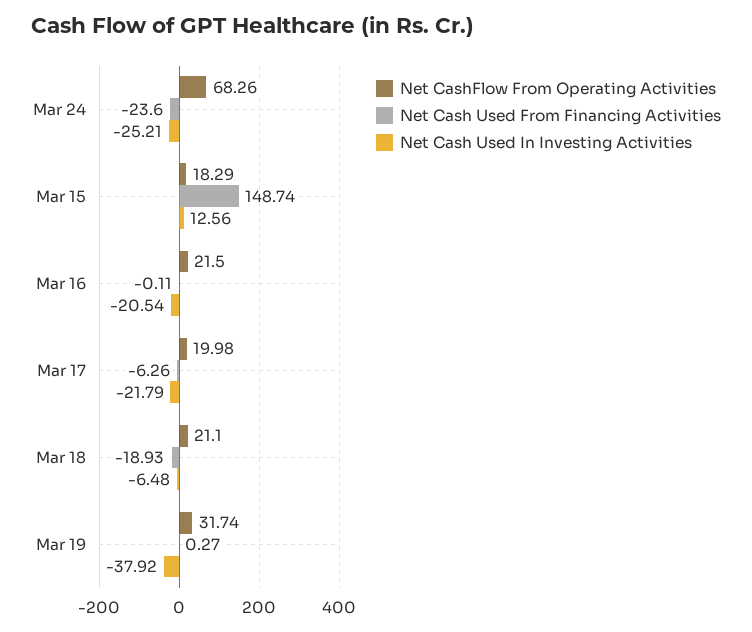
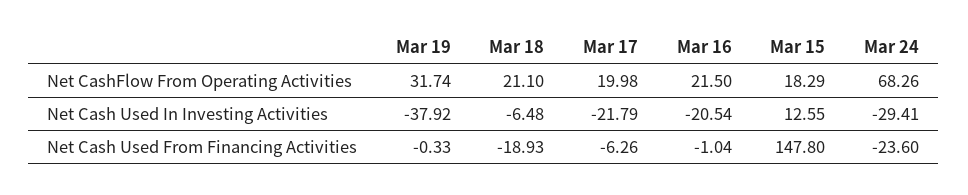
Net Cash Used In Investing Activities, Mar 24: -25.21 -> -29.41
Net Cash Used From Financing Activities, Mar 15: 148.74 -> 147.8
Net Cash Used In Investing Activities, Mar 15: 12.56 -> 12.55
Net Cash Used From Financing Activities, Mar 16: -0.11 -> -1.04
Net Cash Used From Financing Activities, Mar 19: 0.27 -> -0.33

